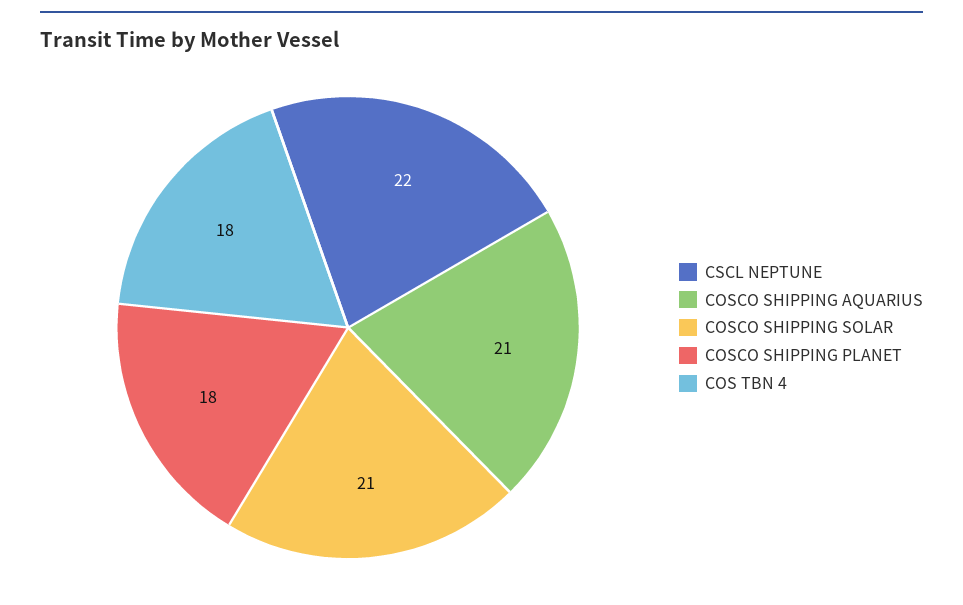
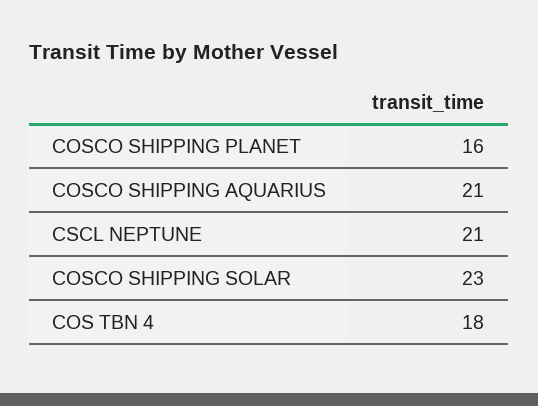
CSCL NEPTUNE: 22 -> 21
COSCO SHIPPING SOLAR: 21 -> 23
COSCO SHIPPING PLANET: 18 -> 16

